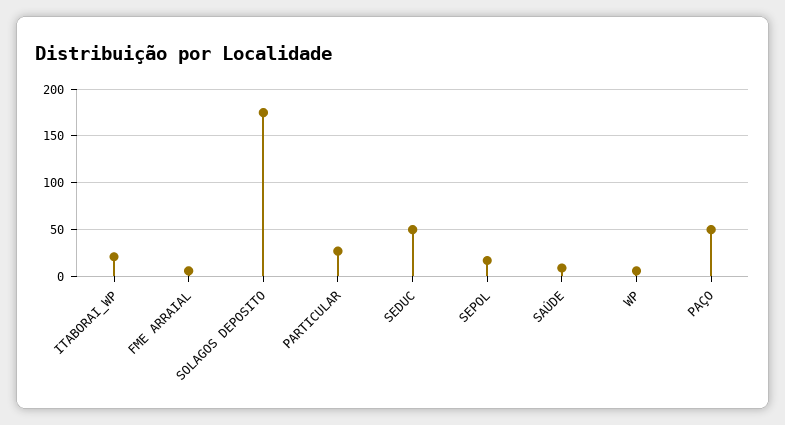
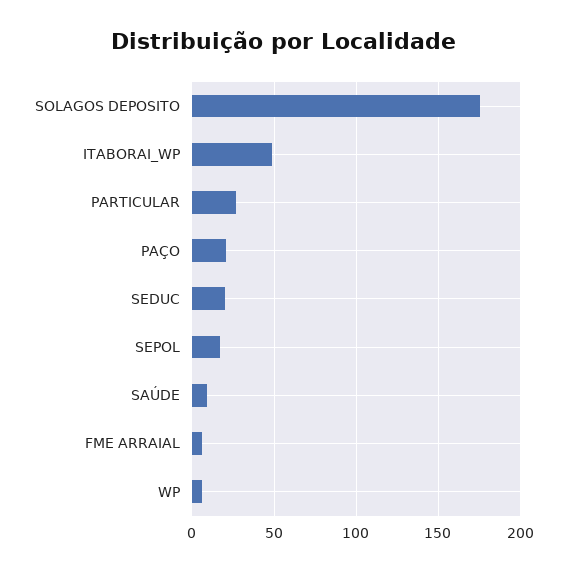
ITABORAI_WP: 20 -> 50
SEDUC: 50 -> 20
PAÇO: 50 -> 20

